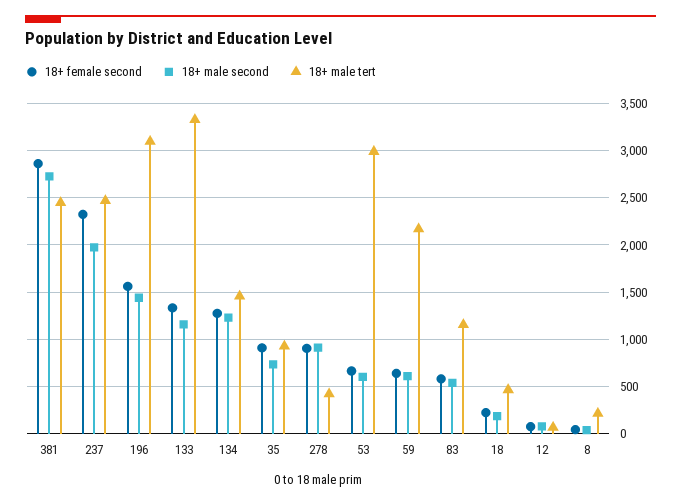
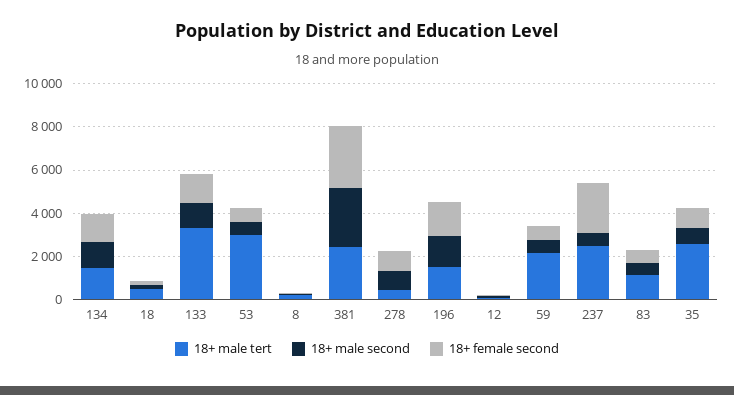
18+ male second, 237: 2000 -> 500
18+ male tert, 196: 3100 -> 1500
18+ male tert, 35: 900 -> 2500

